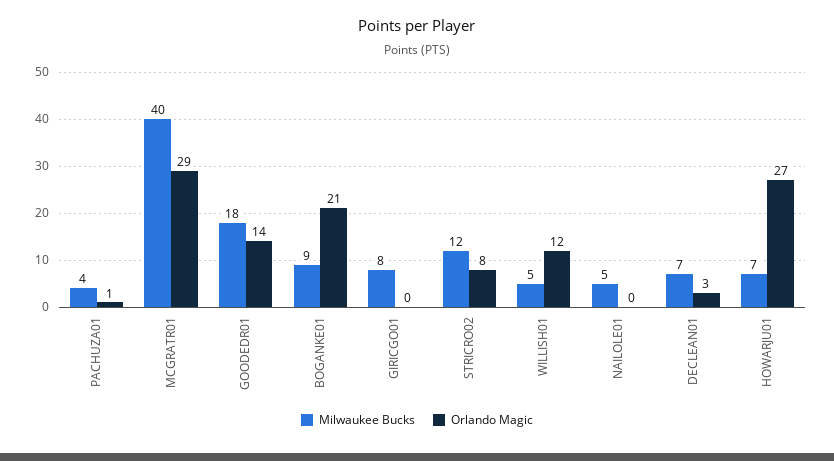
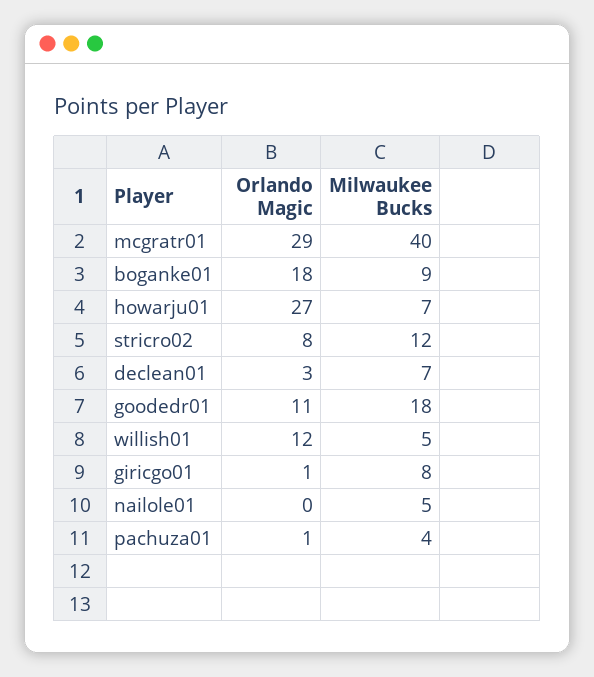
Orlando Magic, GOODEDR01: 14 -> 11
Orlando Magic, BOGANKE01: 21 -> 18
Orlando Magic, GIRICGO01: 0 -> 1

